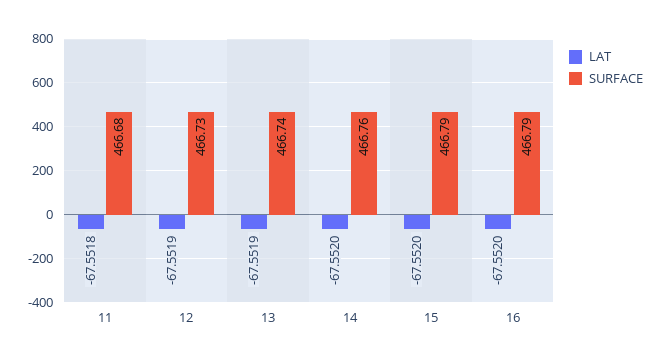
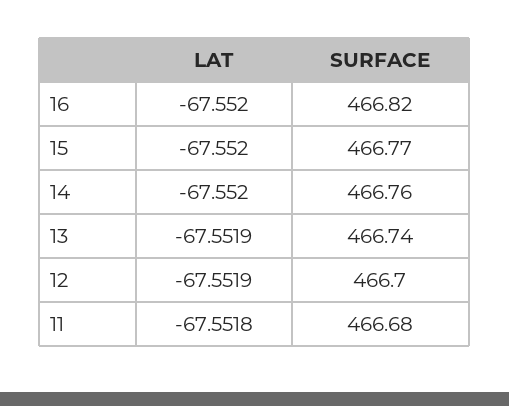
SURFACE, 12: 466.73 -> 466.7
SURFACE, 15: 466.79 -> 466.77
SURFACE, 16: 466.79 -> 466.82

